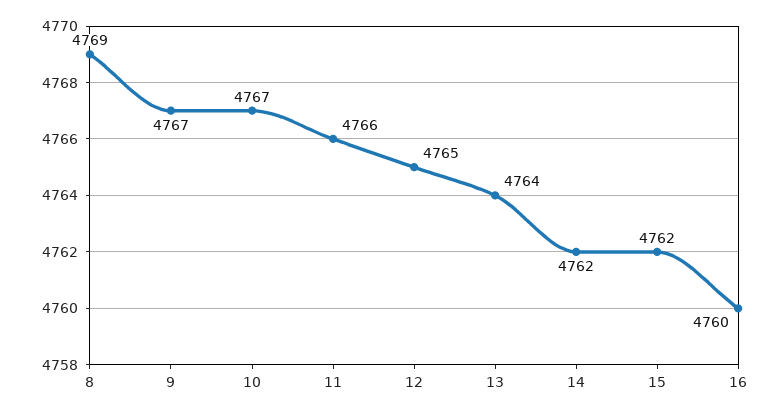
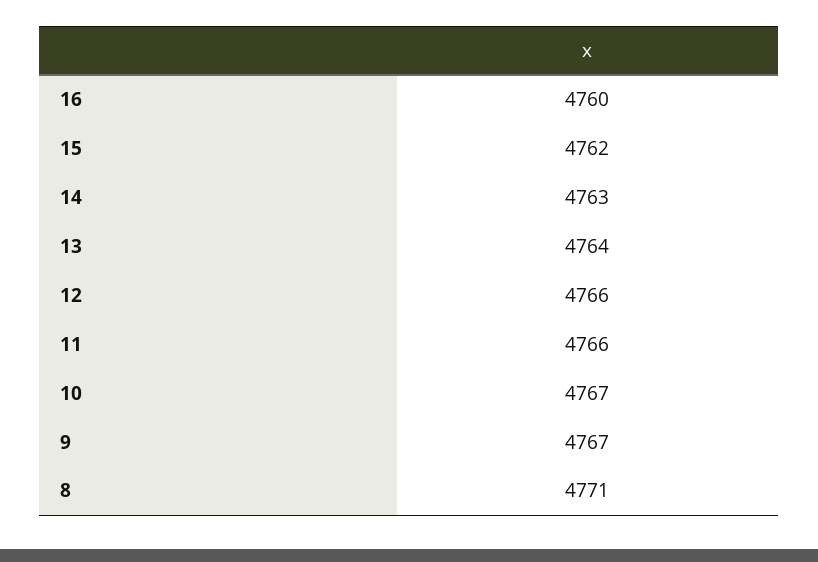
8: 4769 -> 4771
12: 4765 -> 4766
14: 4762 -> 4763

